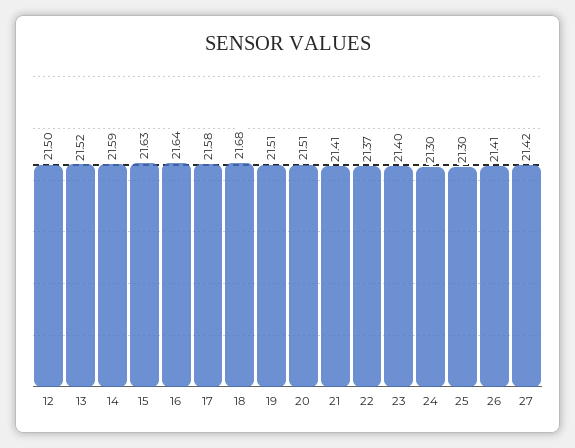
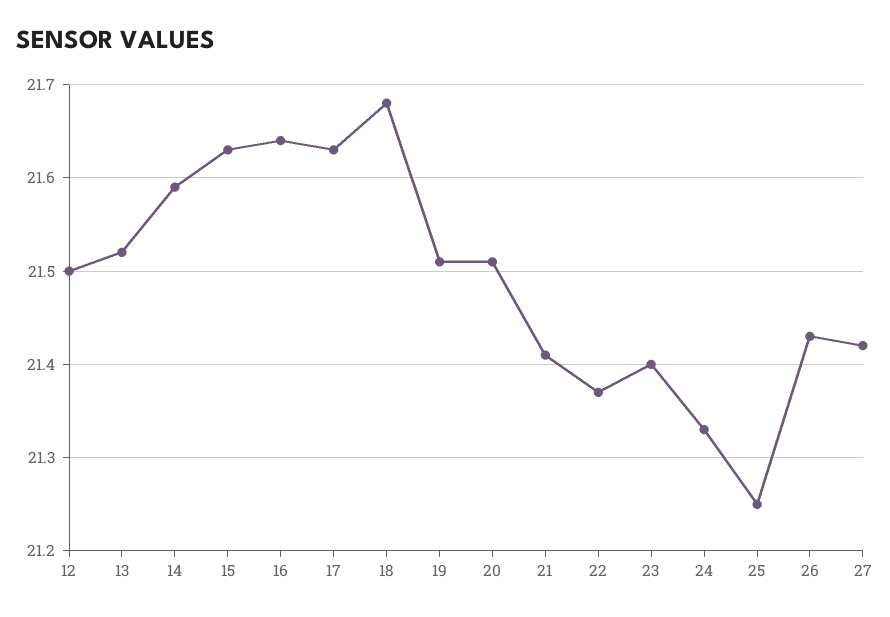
17: 21.58 -> 21.63
24: 21.3 -> 21.33
25: 21.3 -> 21.25
26: 21.41 -> 21.43

